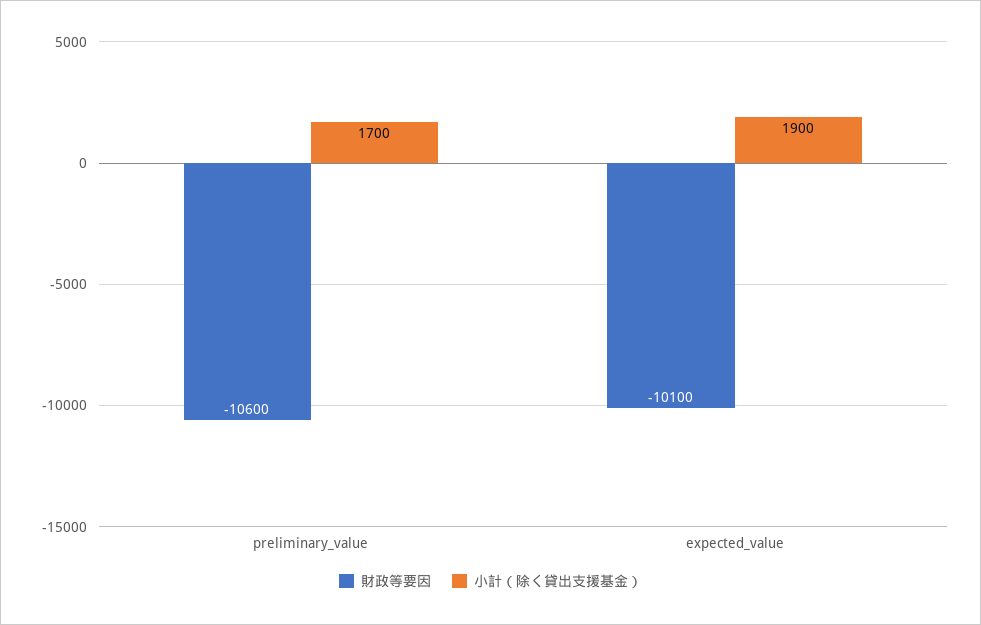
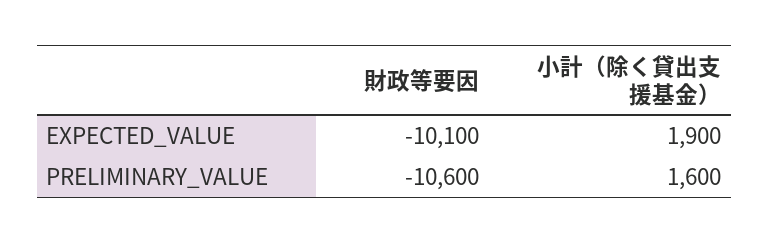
小計（除く貸出支援基金）, preliminary_value: 1700 -> 1600

